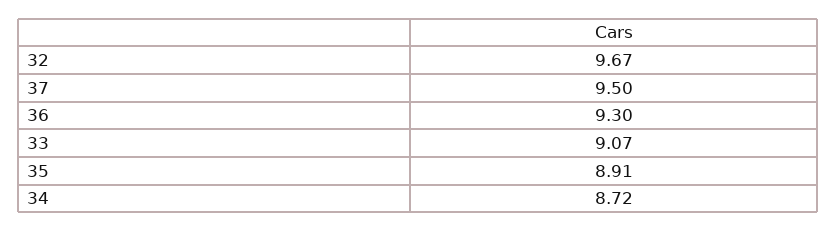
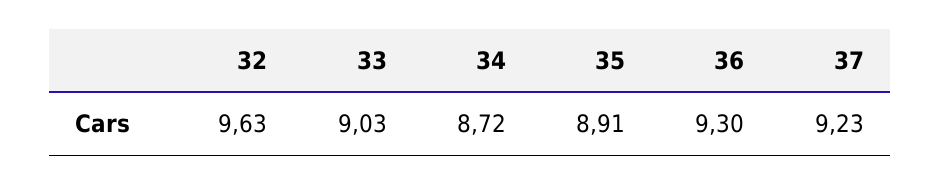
32: 9.67 -> 9.63
37: 9.5 -> 9.23
33: 9.07 -> 9.03

